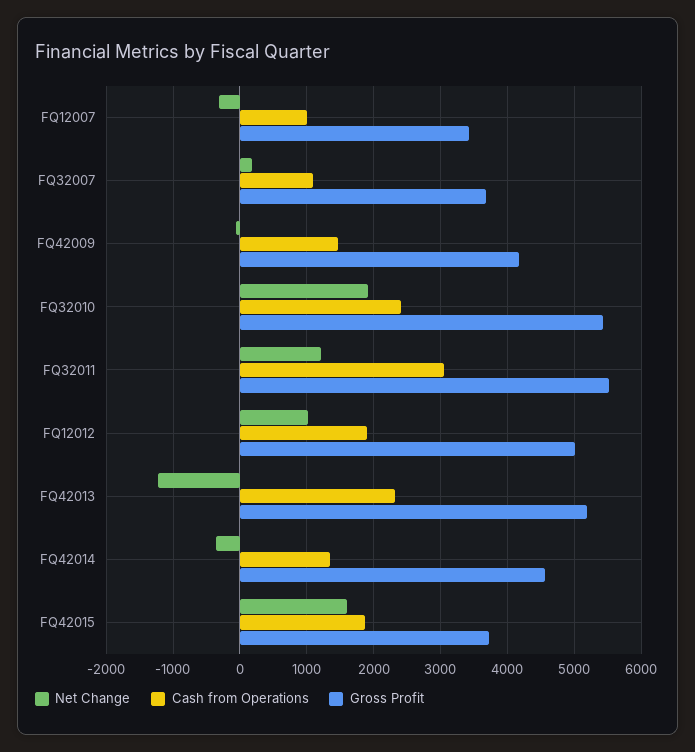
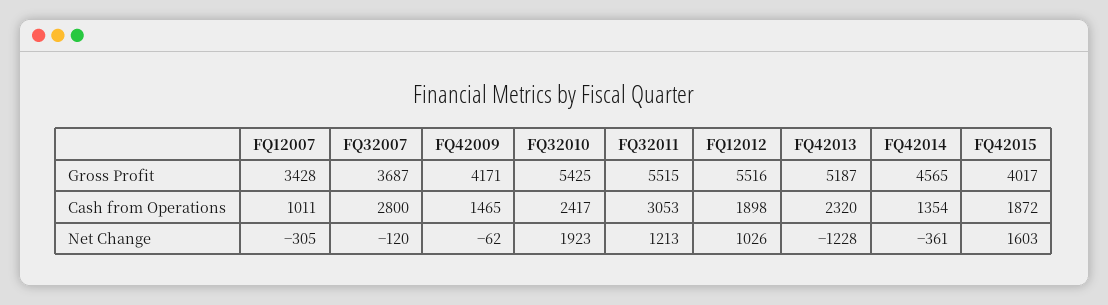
Net Change, FQ32007: 200 -> -120
Cash from Operations, FQ32007: 1100 -> 2800
Gross Profit, FQ12012: 5000 -> 5516
Gross Profit, FQ42015: 3700 -> 4017

